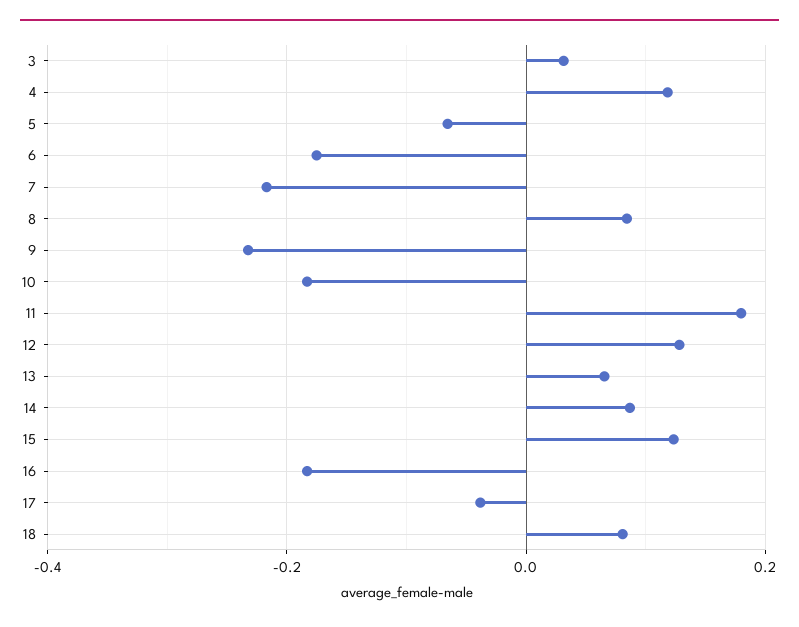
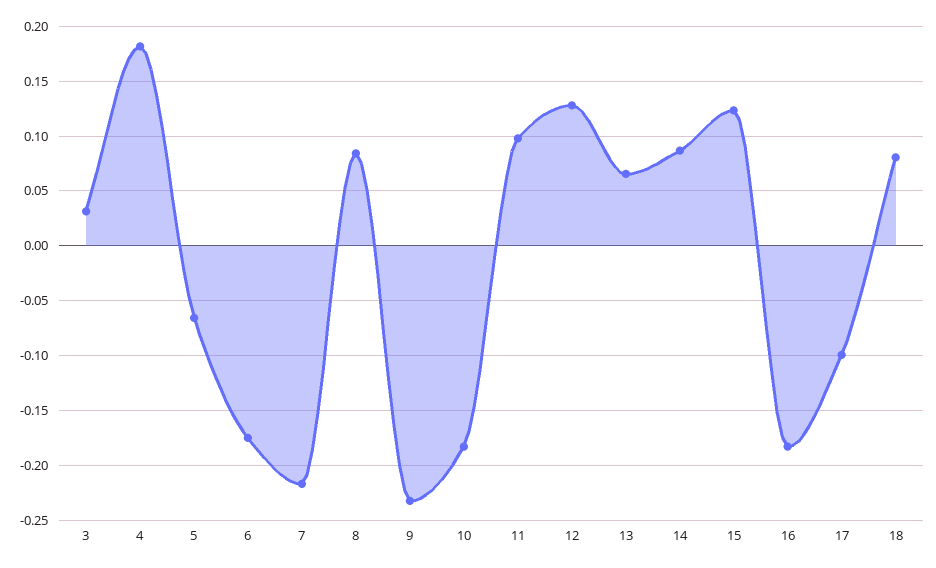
4: 0.12 -> 0.18
11: 0.18 -> 0.1
17: -0.04 -> -0.1

